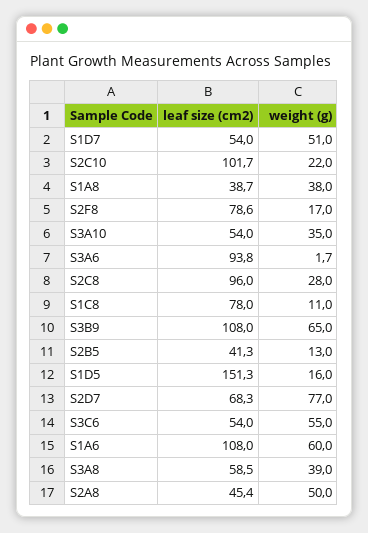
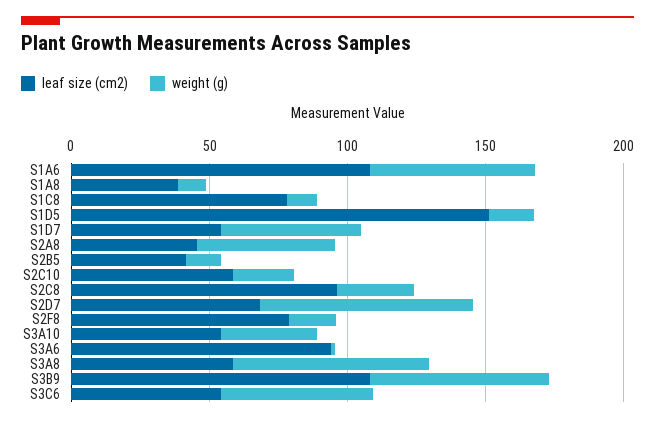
leaf size (cm2), S2C10: 101.7 -> 60
weight (g), S1A8: 38 -> 10
weight (g), S3A8: 39 -> 70

